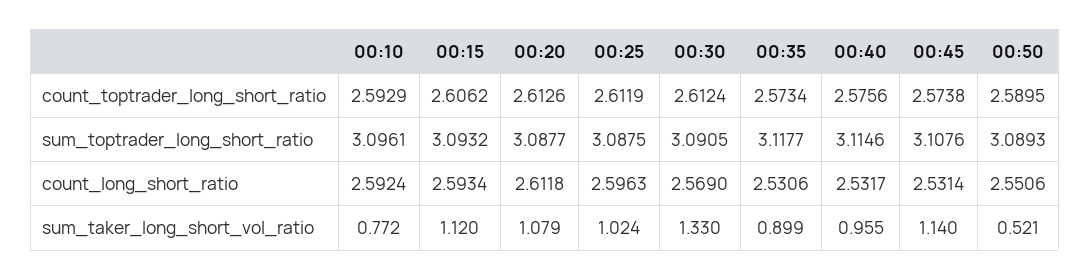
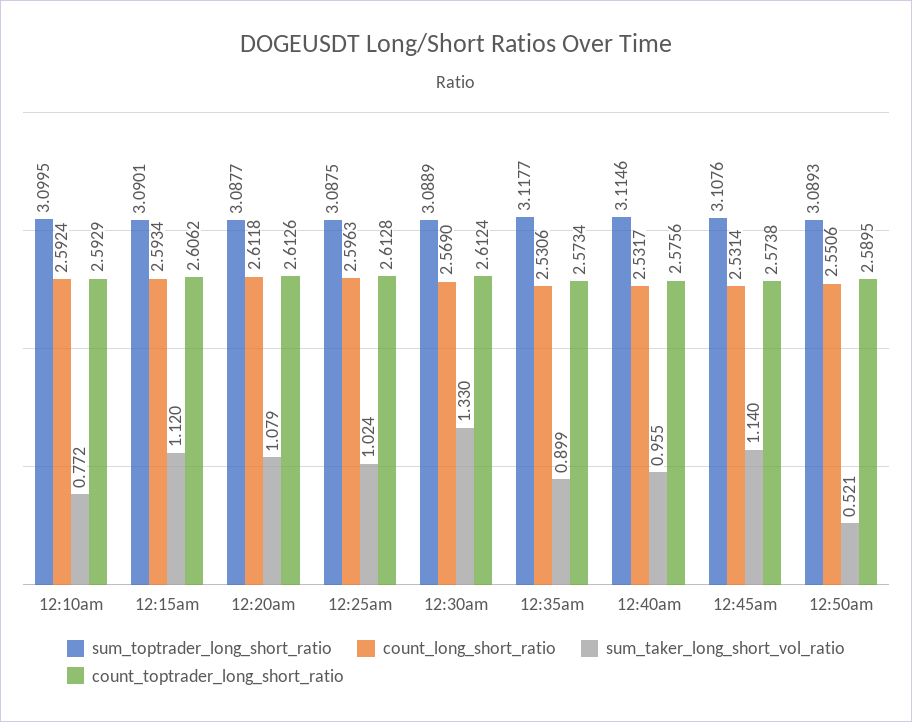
count_toptrader_long_short_ratio, 00:25: 2.6119 -> 2.6128
sum_toptrader_long_short_ratio, 00:10: 3.0961 -> 3.0995
sum_toptrader_long_short_ratio, 00:15: 3.0932 -> 3.0901
sum_toptrader_long_short_ratio, 00:30: 3.0905 -> 3.0889

